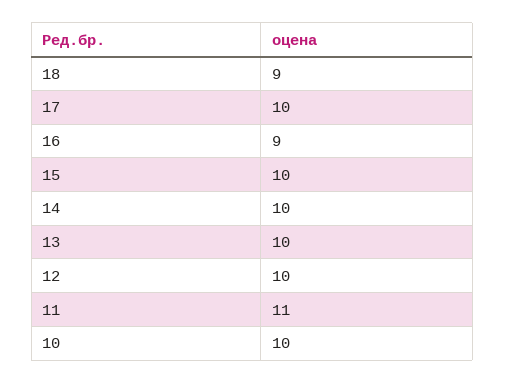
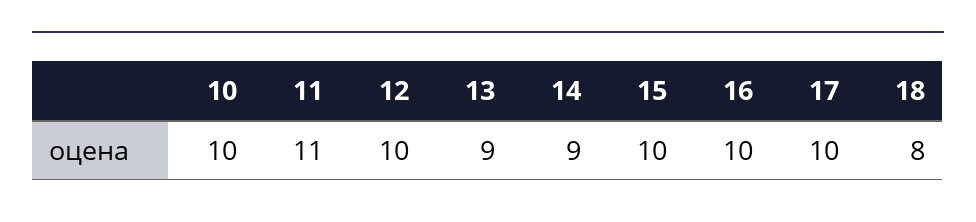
18: 9 -> 8
16: 9 -> 10
14: 10 -> 9
13: 10 -> 9

